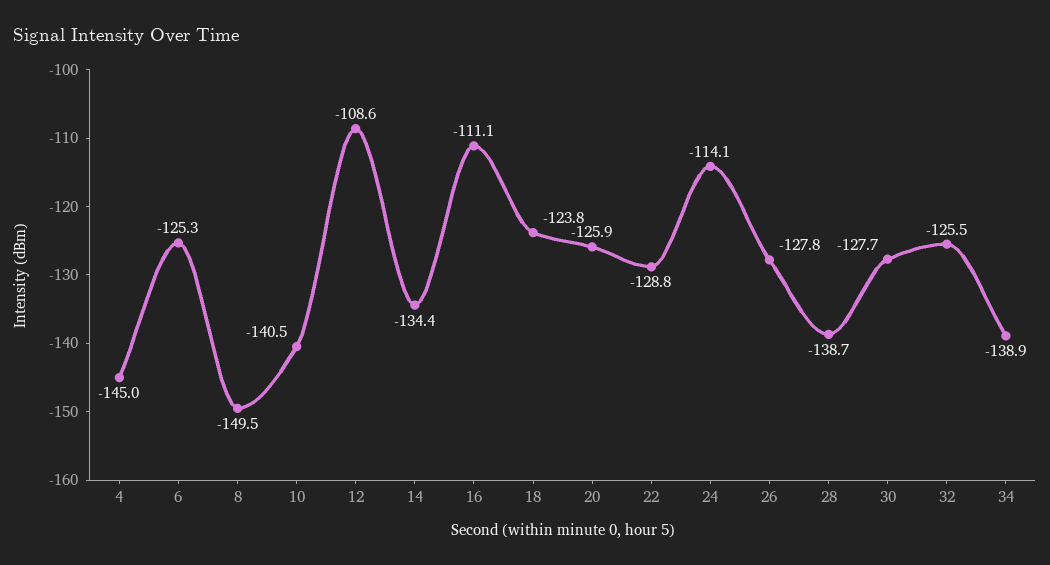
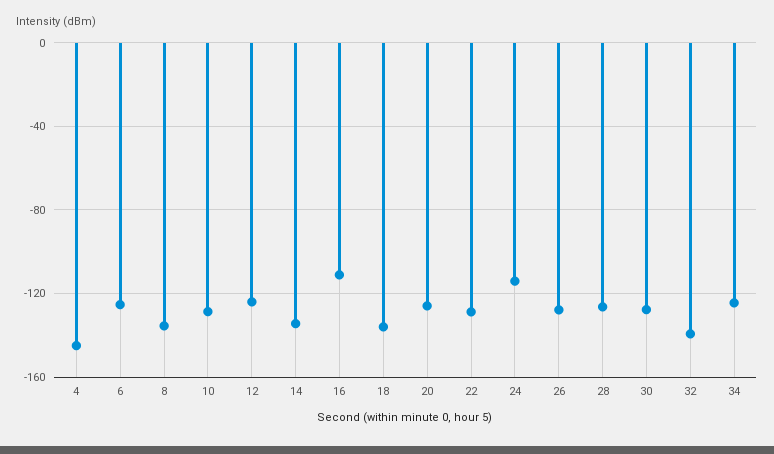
8: -149.5 -> -135
10: -140.5 -> -130
12: -108.6 -> -125
18: -123.8 -> -135
28: -138.7 -> -125
32: -125.5 -> -140
34: -138.9 -> -125

